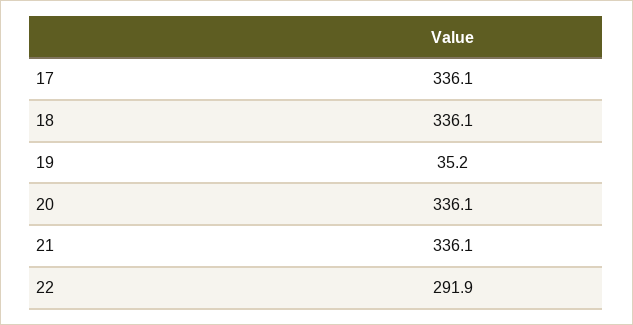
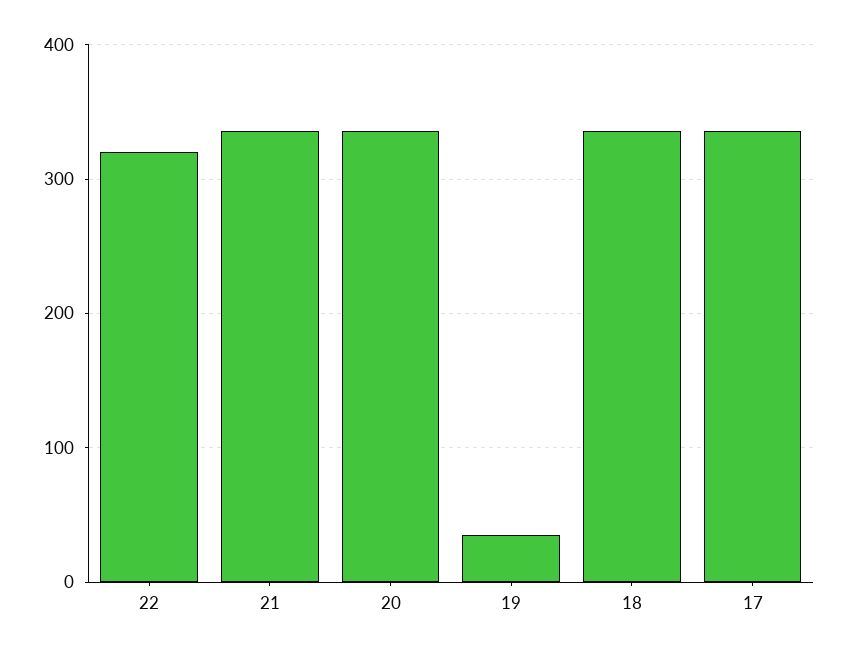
22: 291.9 -> 320

